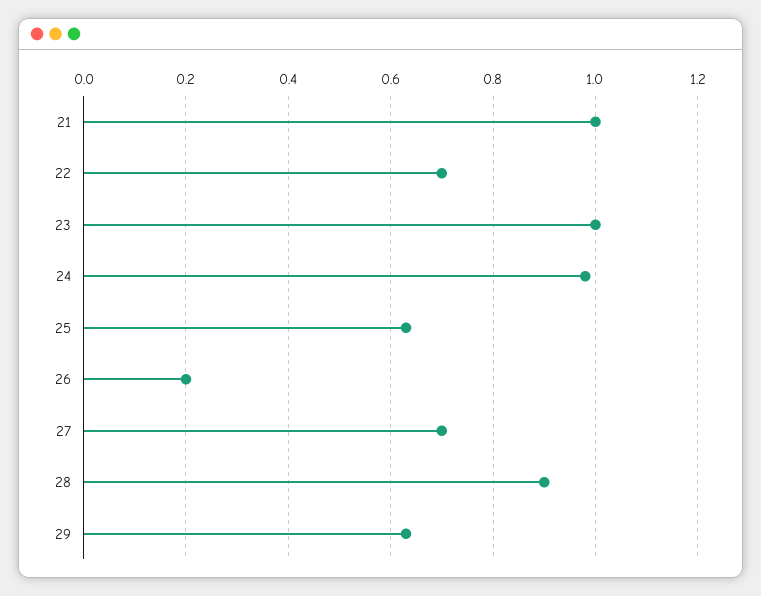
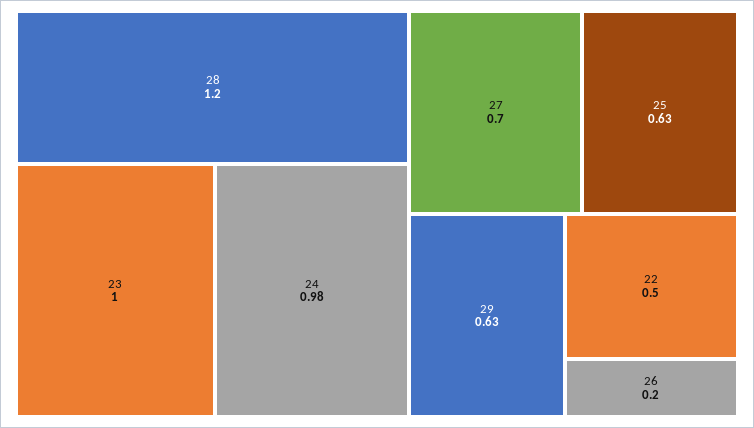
21: 1 -> none
22: 0.7 -> 0.5
28: 0.9 -> 1.2

